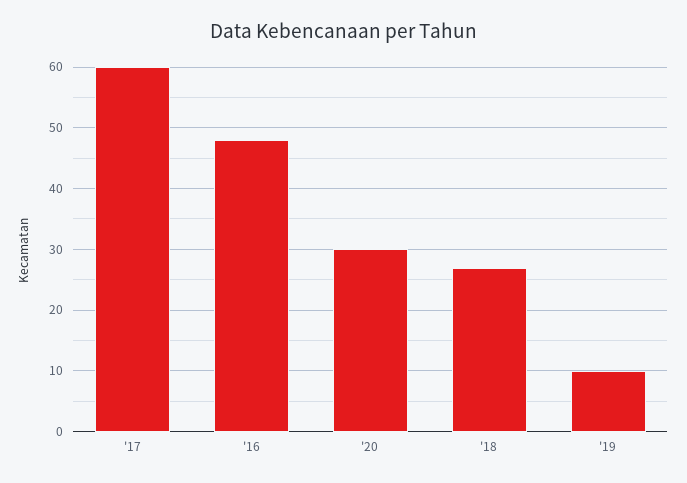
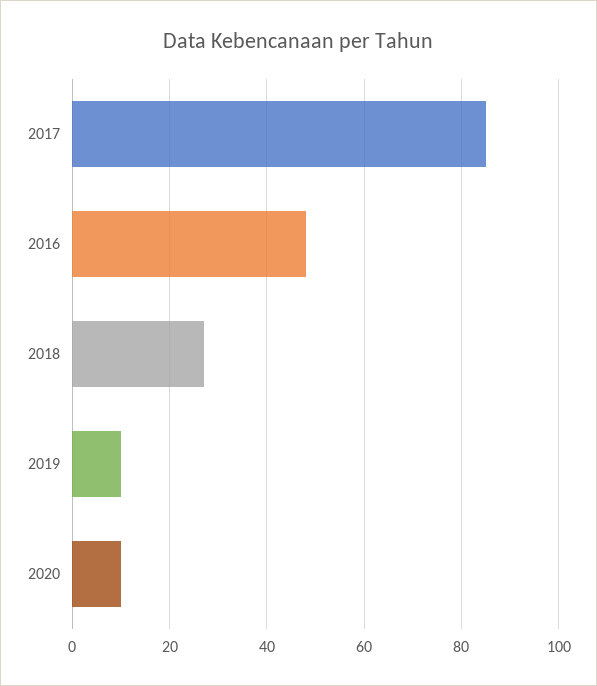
'17: 60 -> 85
'20: 30 -> 10

